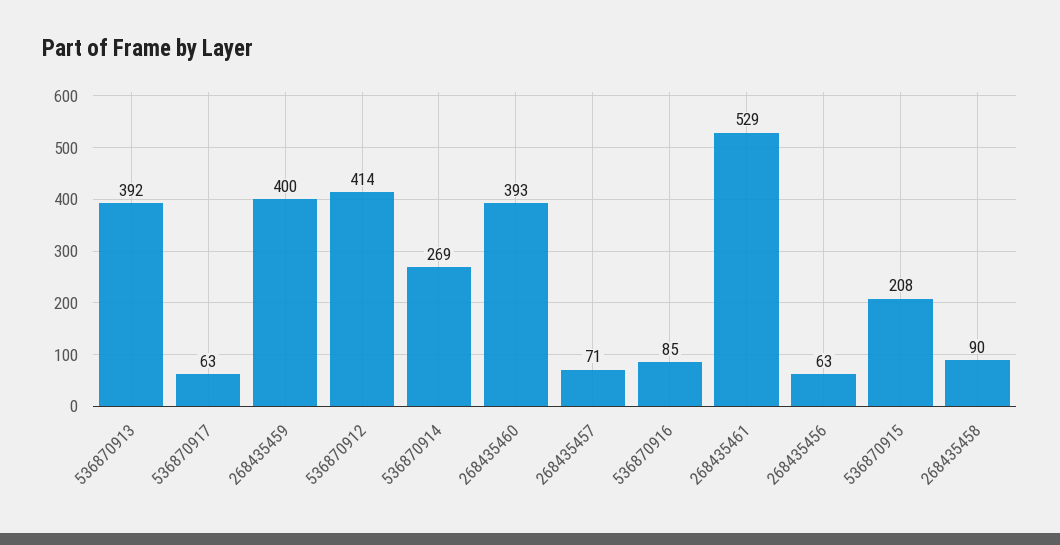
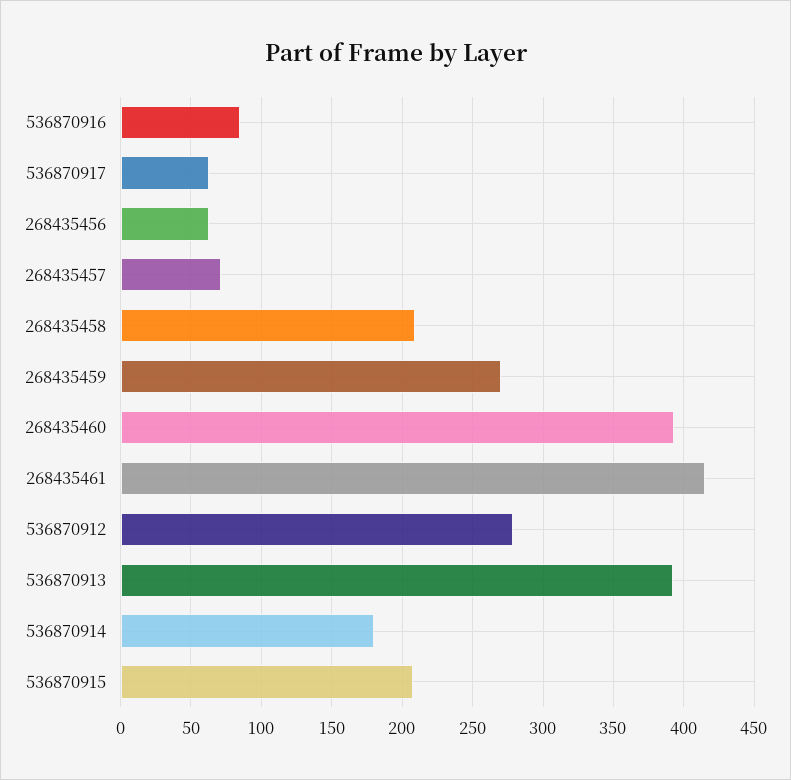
268435459: 400 -> 270
536870912: 414 -> 280
536870914: 269 -> 180
268435461: 529 -> 415
268435458: 90 -> 210

